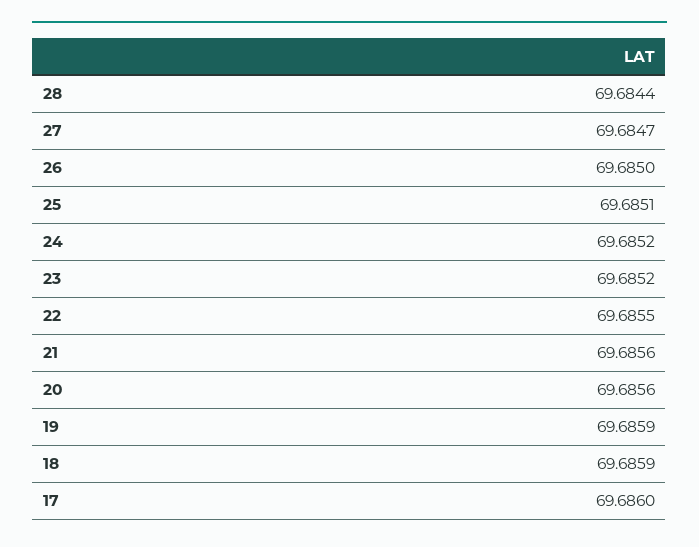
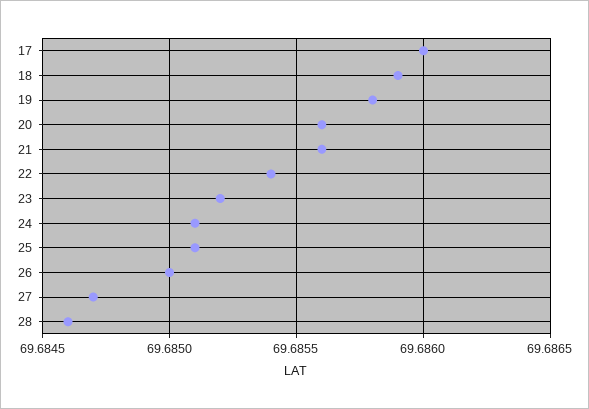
28: 69.6844 -> 69.6846
24: 69.6852 -> 69.6851
22: 69.6855 -> 69.6854
19: 69.6859 -> 69.6858

